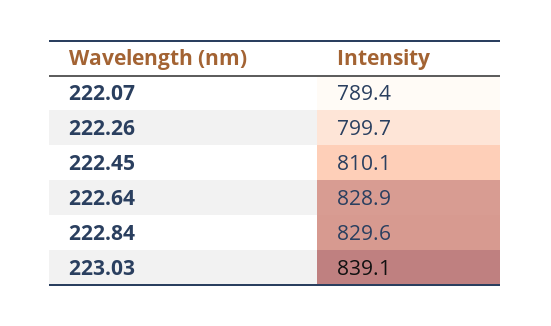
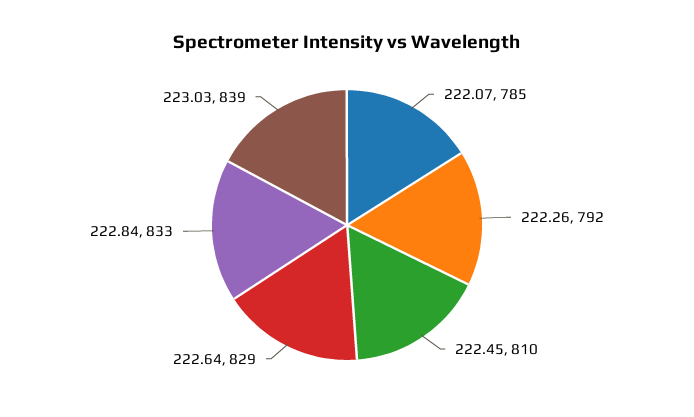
222.07: 789.4 -> 785
222.26: 799.7 -> 792
222.84: 829.6 -> 833

